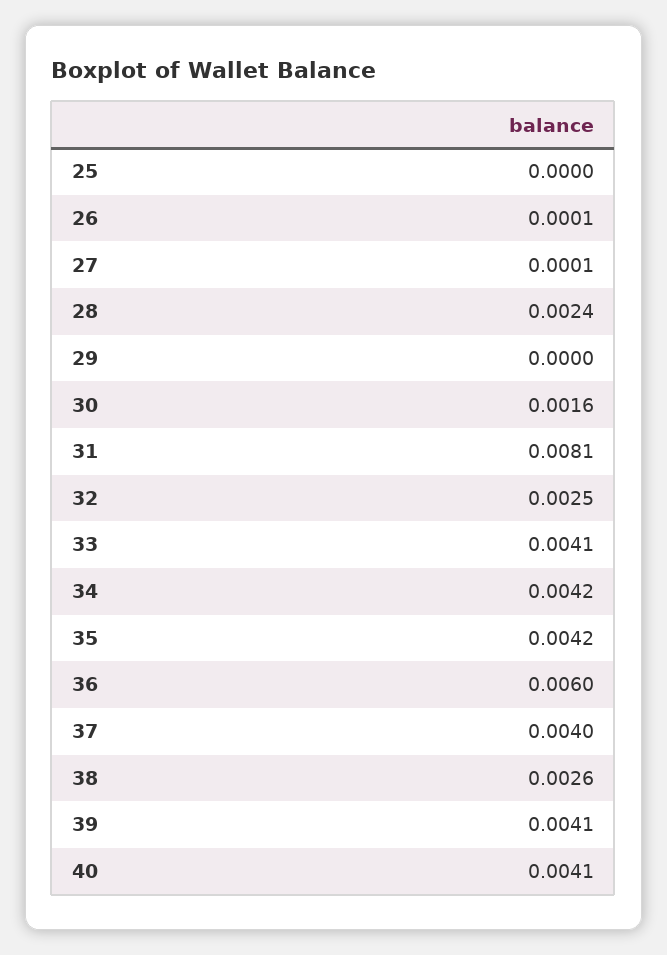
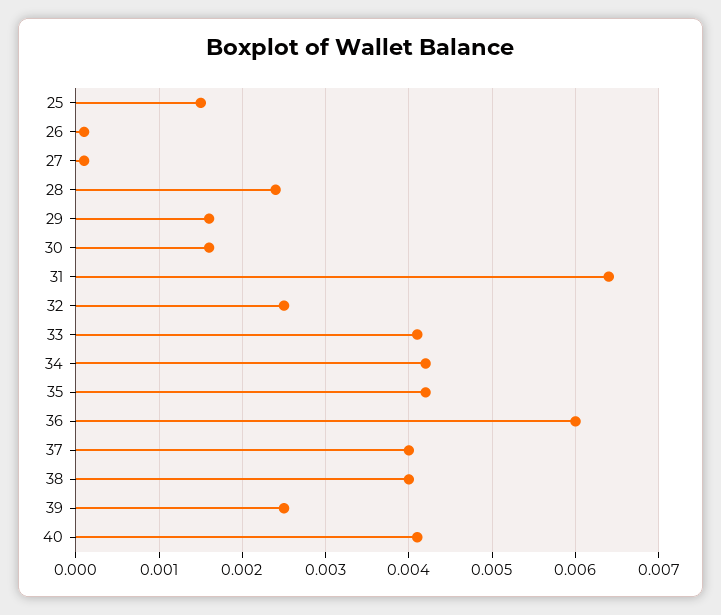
25: 0 -> 0.0015
29: 0 -> 0.0016
31: 0.0081 -> 0.0064
38: 0.0026 -> 0.004
39: 0.0041 -> 0.0025

